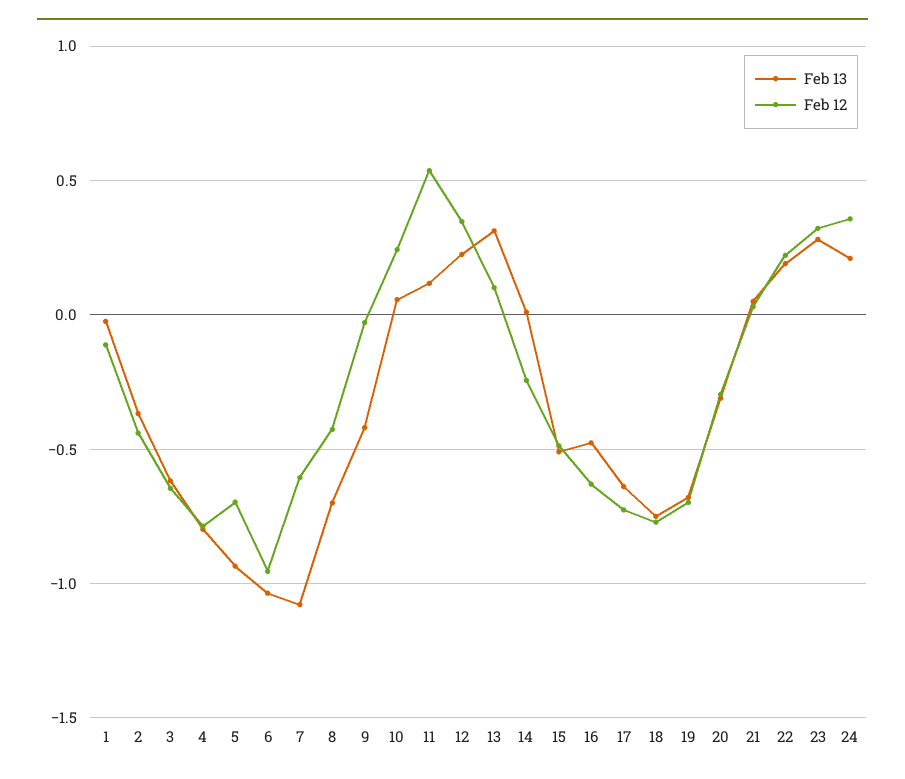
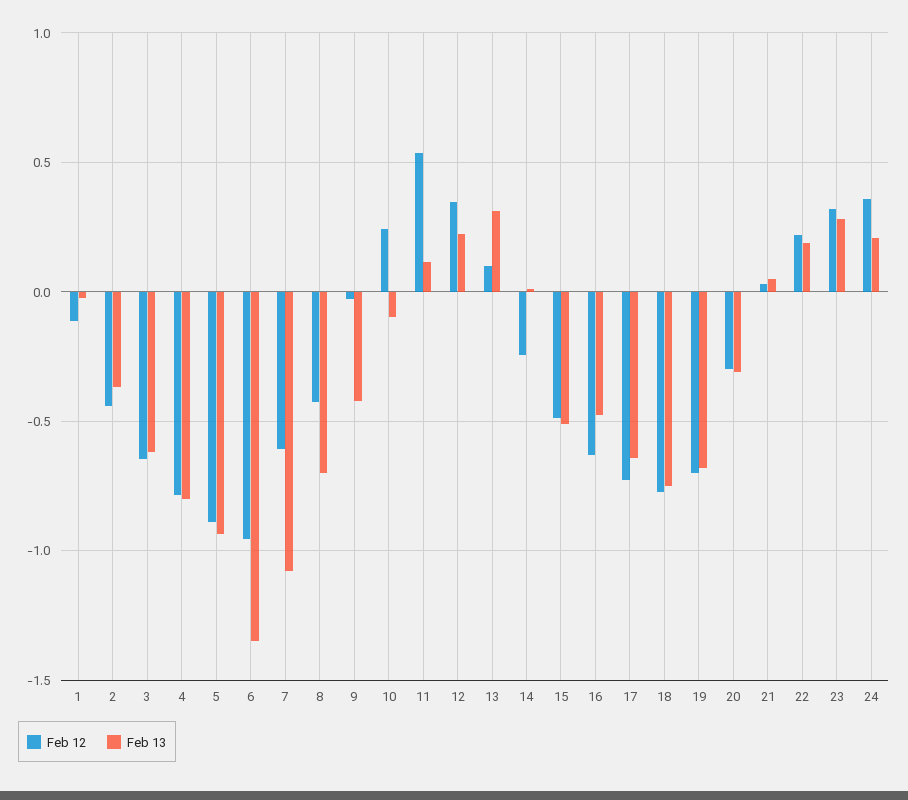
Feb 12, 5: -0.7 -> -0.9
Feb 13, 6: -1.05 -> -1.35
Feb 13, 10: 0.05 -> -0.1

